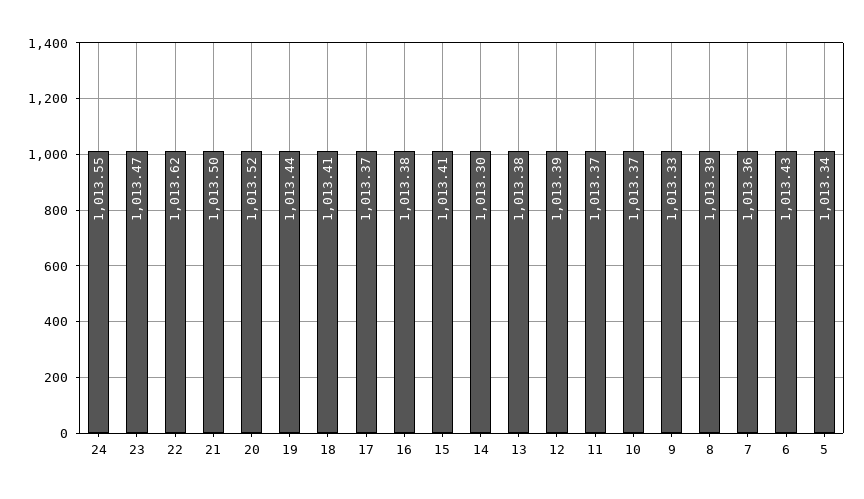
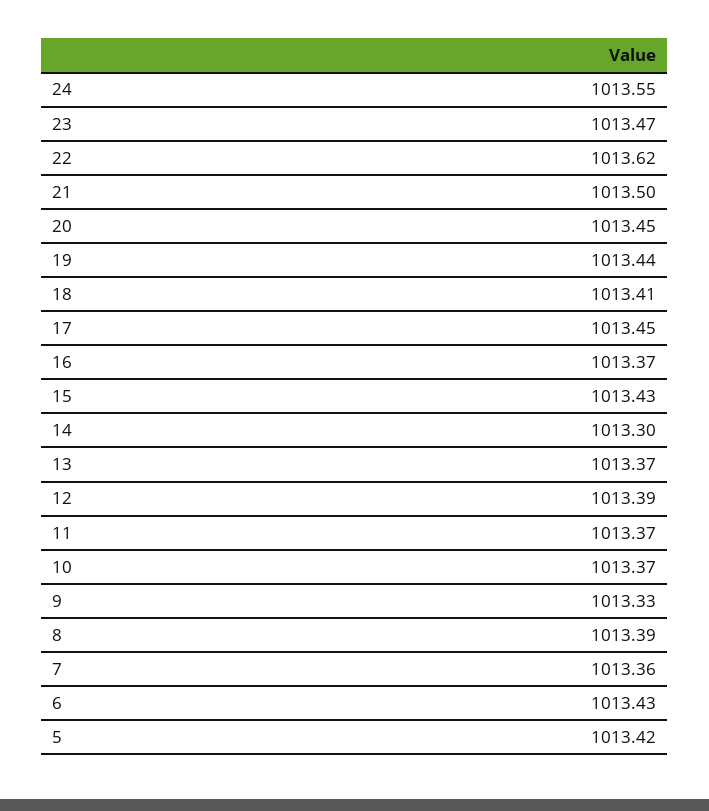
20: 1013.52 -> 1013.45
17: 1013.37 -> 1013.45
16: 1013.38 -> 1013.37
15: 1013.41 -> 1013.43
13: 1013.38 -> 1013.37
5: 1013.34 -> 1013.42

